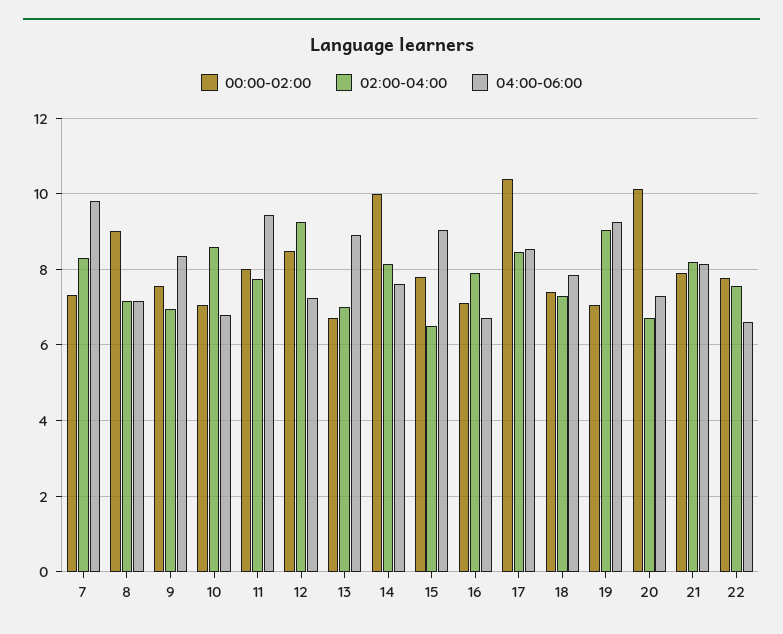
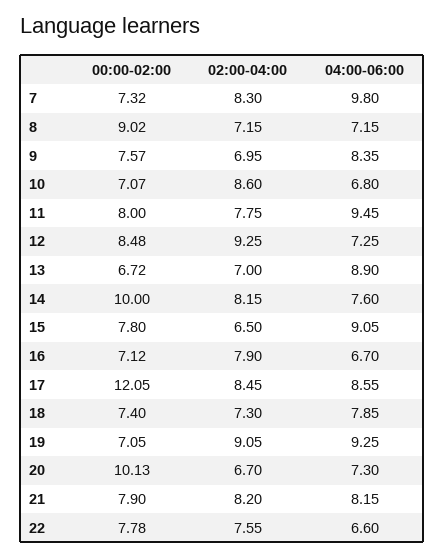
00:00-02:00, 17: 10.4 -> 12.05

